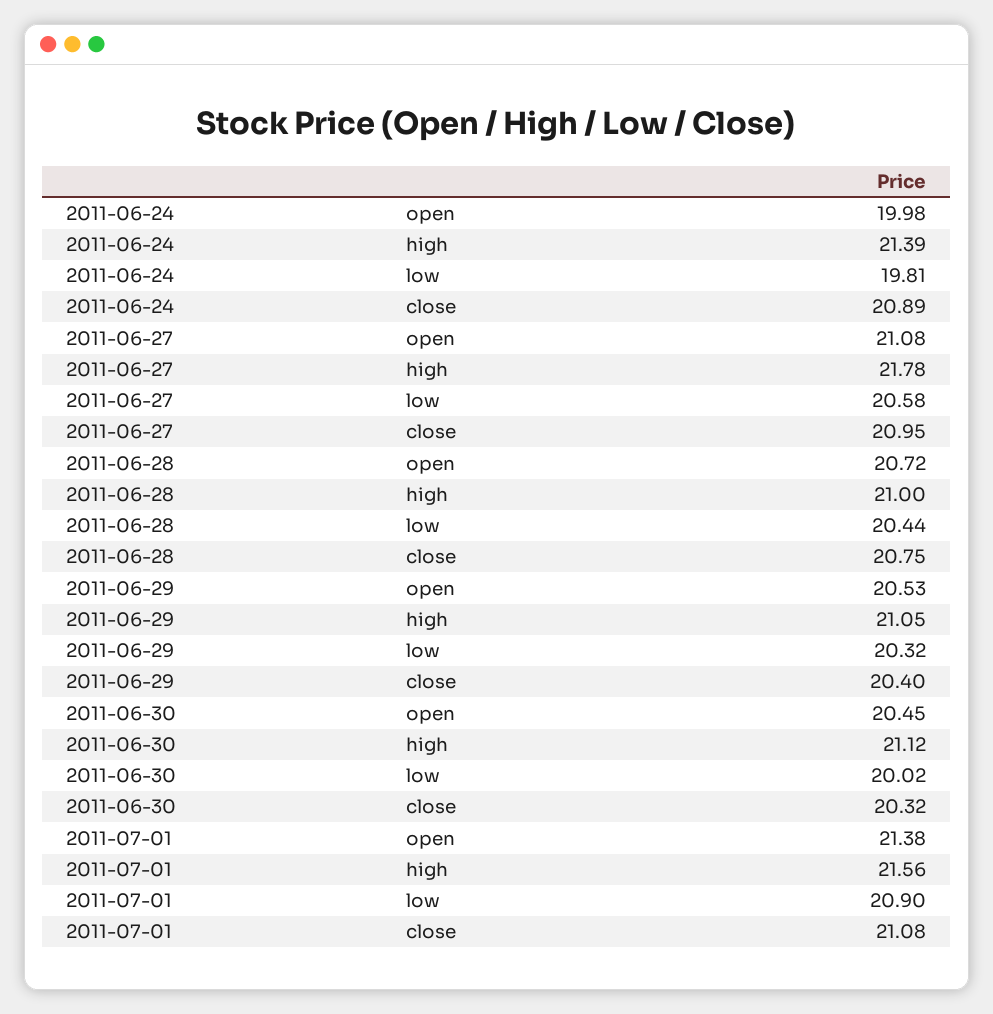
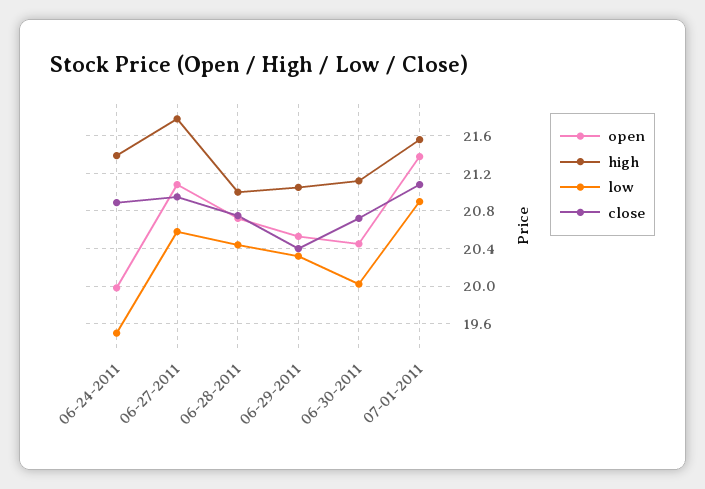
low, 2011-06-24: 19.81 -> 19.5
close, 2011-06-30: 20.32 -> 20.7

